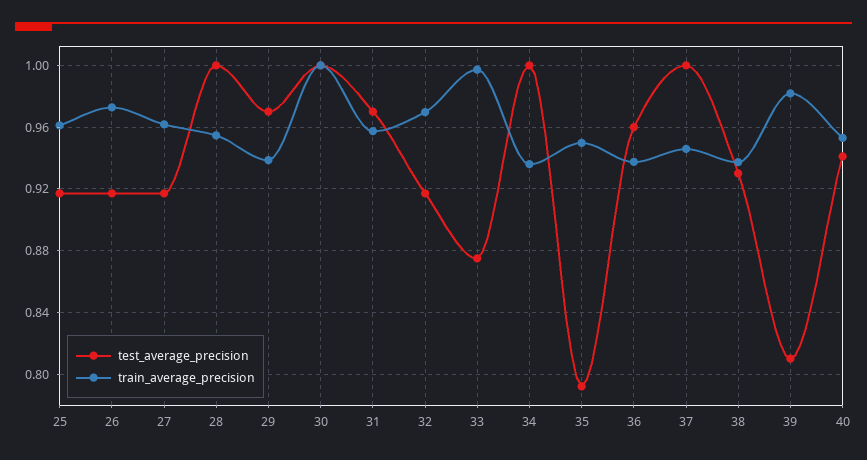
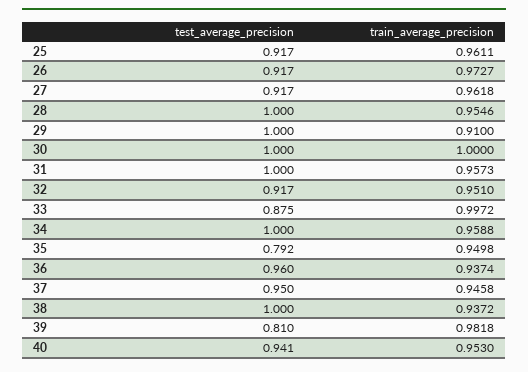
test_average_precision, 29: 0.97 -> 1
train_average_precision, 29: 0.94 -> 0.91
test_average_precision, 31: 0.97 -> 1
train_average_precision, 32: 0.97 -> 0.951
train_average_precision, 34: 0.935 -> 0.9588
test_average_precision, 37: 1 -> 0.95
test_average_precision, 38: 0.93 -> 1

